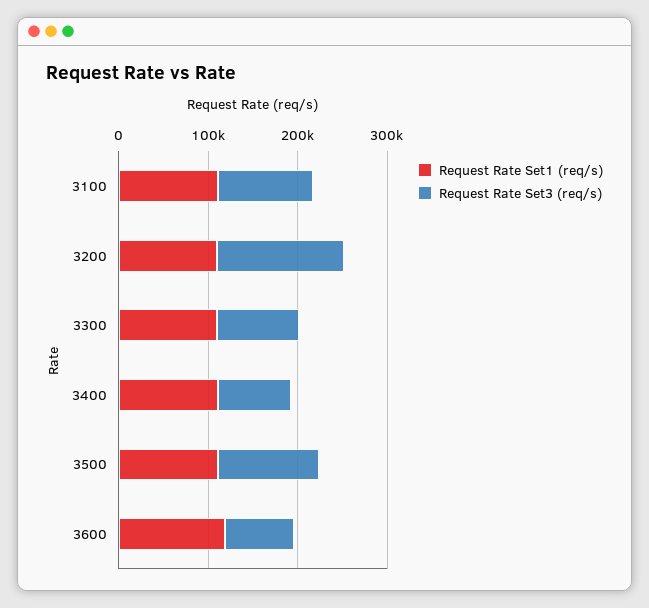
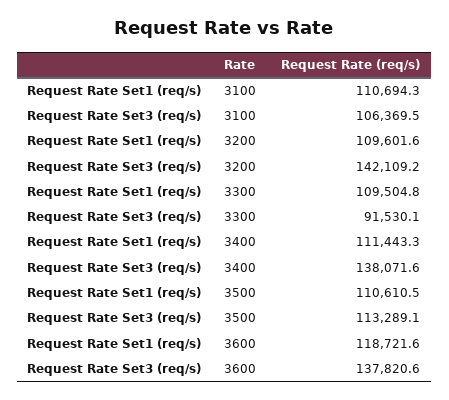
Request Rate Set3 (req/s), 3400: 80000 -> 138071.6
Request Rate Set3 (req/s), 3600: 80000 -> 137820.6

